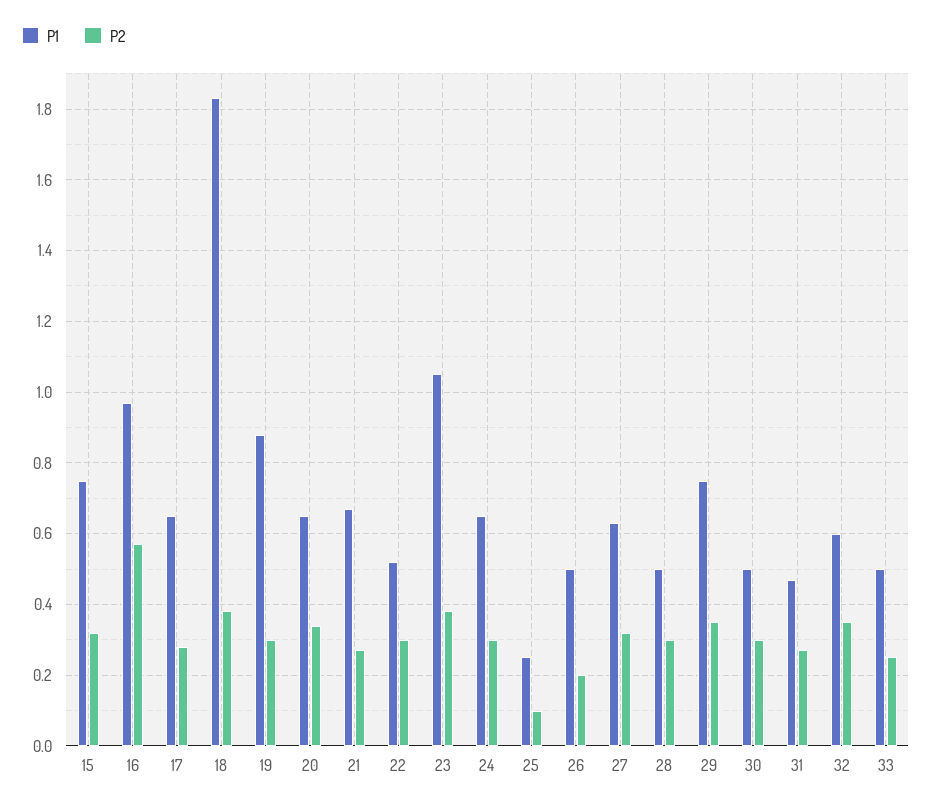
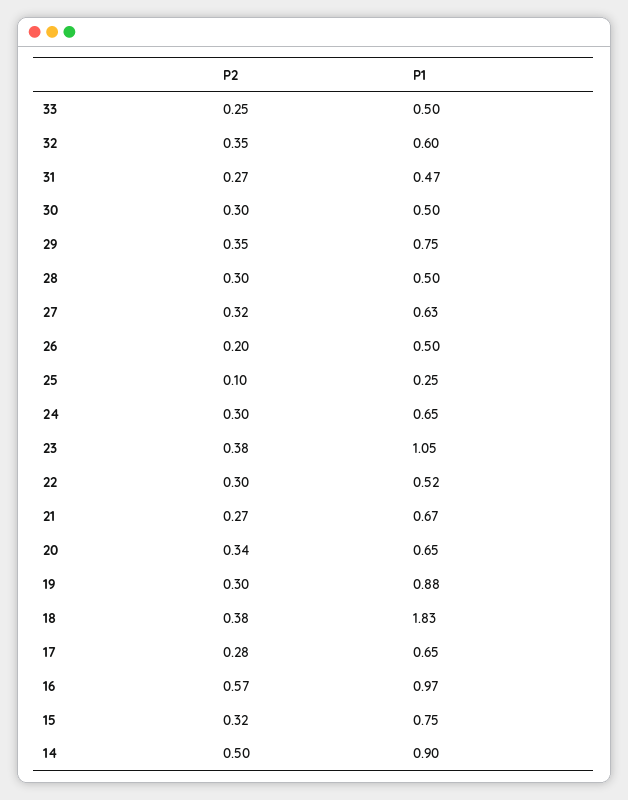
P2, 14: none -> 0.5
P1, 14: none -> 0.9

